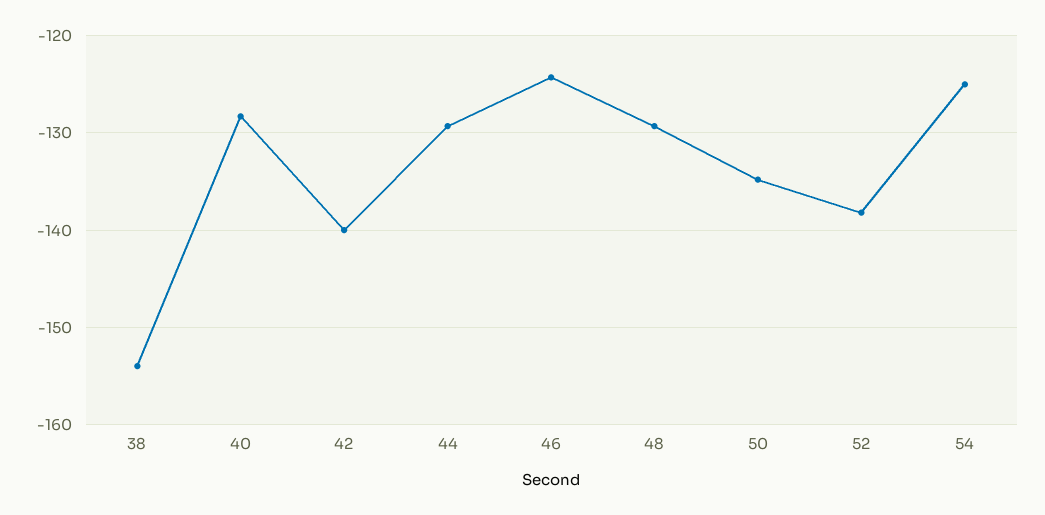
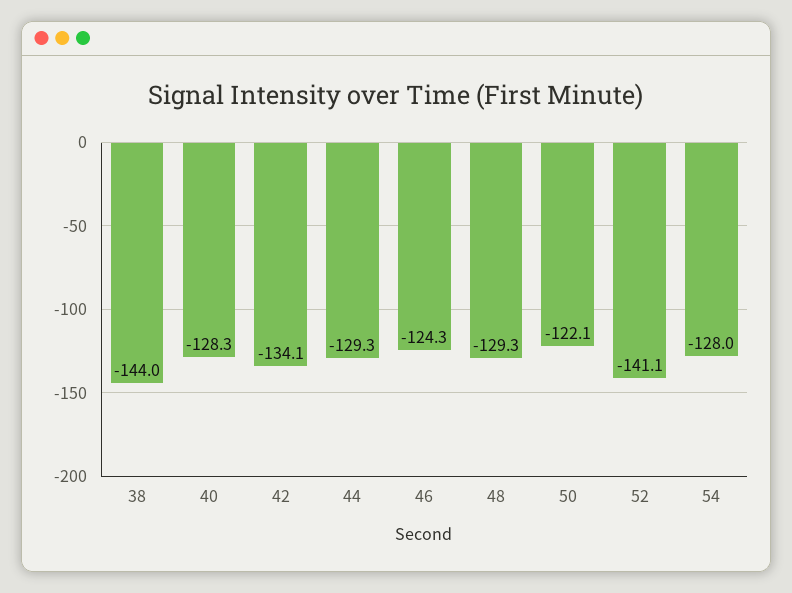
38: -154 -> -144
42: -140 -> -134.1
50: -135 -> -122.1
52: -138 -> -141.1
54: -125 -> -128

